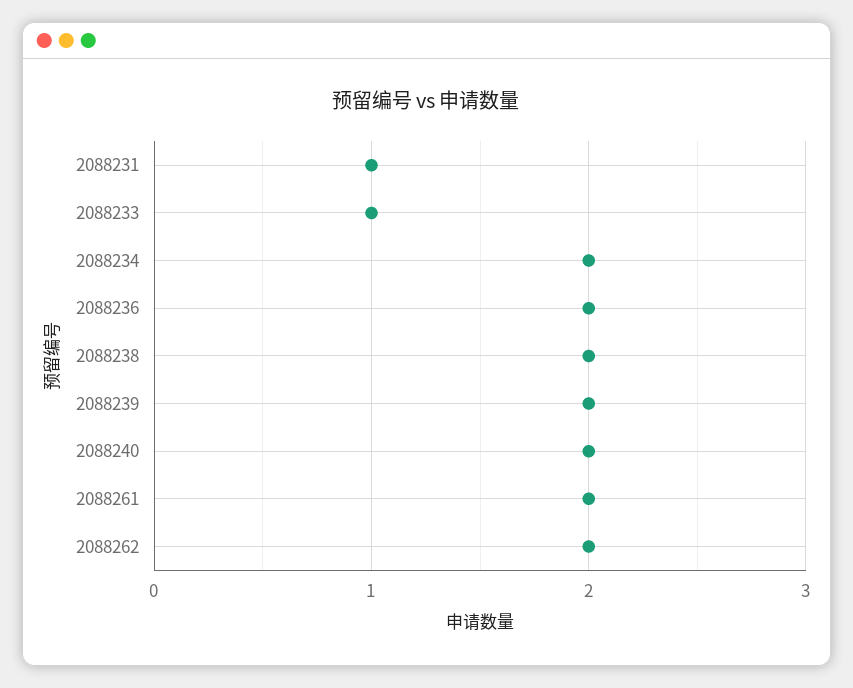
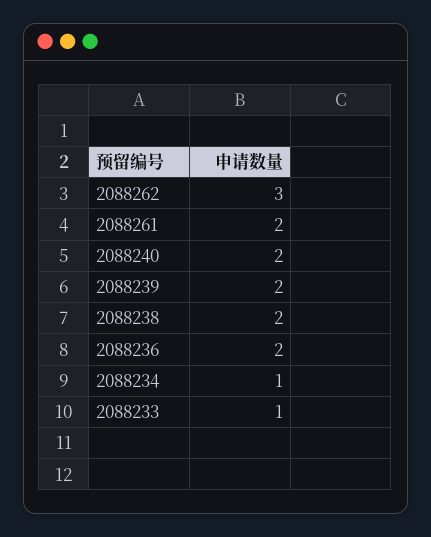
2088231: 1 -> none
2088234: 2 -> 1
2088262: 2 -> 3

